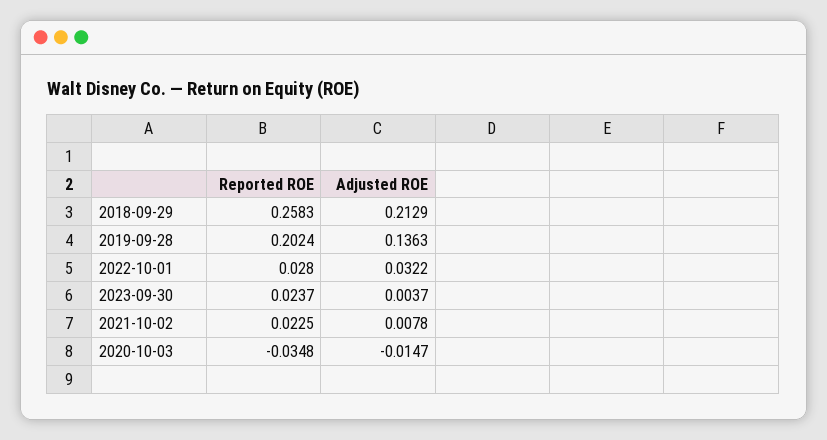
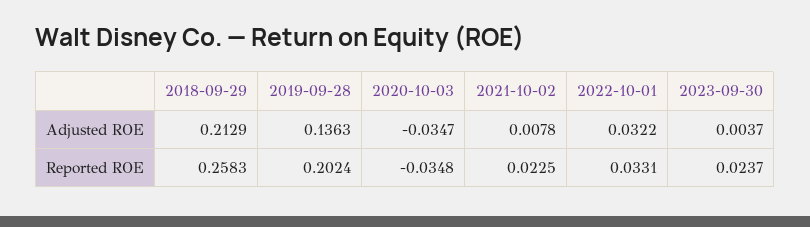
Reported ROE, 2022-10-01: 0.028 -> 0.0331
Adjusted ROE, 2020-10-03: -0.0147 -> -0.0347

